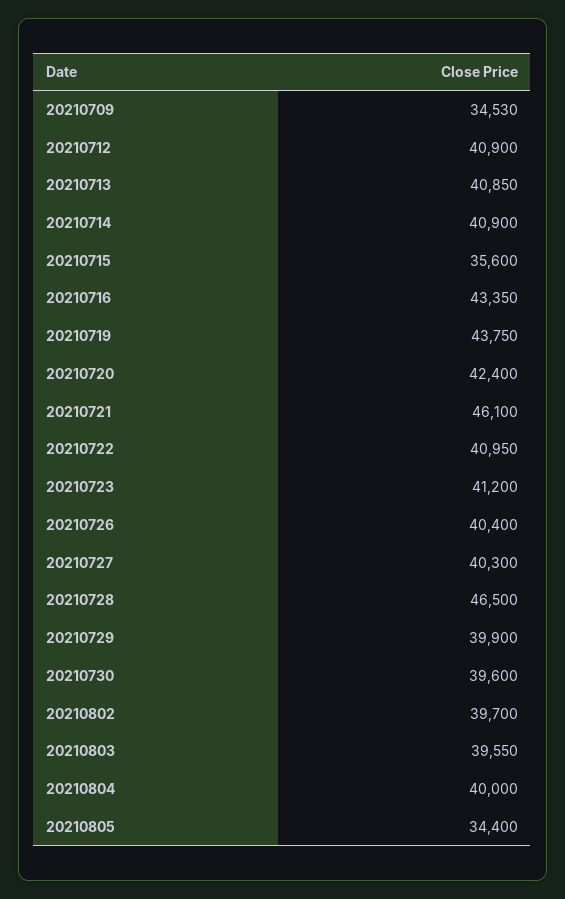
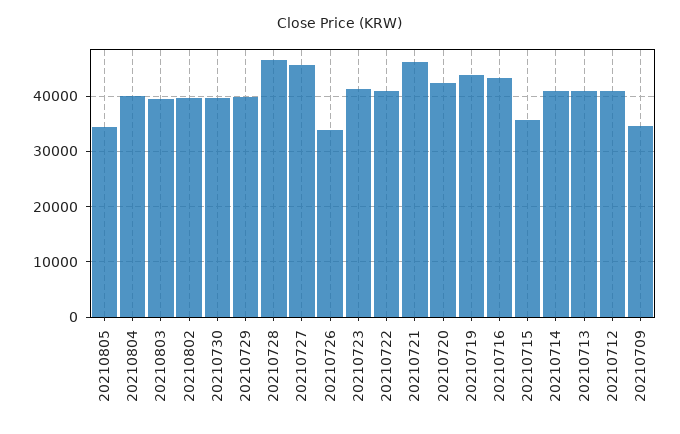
20210726: 40400 -> 34000
20210727: 40300 -> 46000

